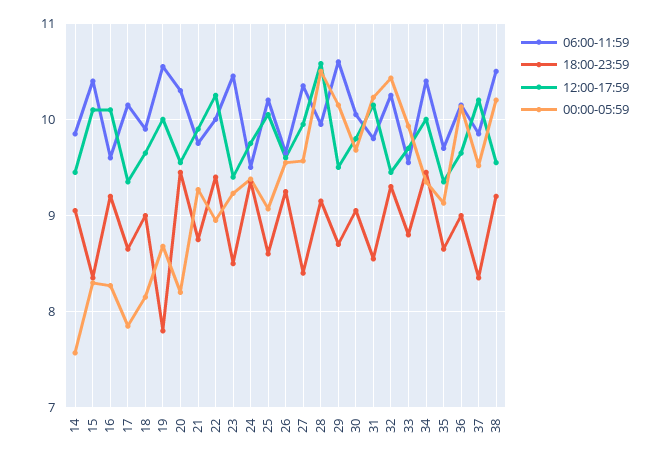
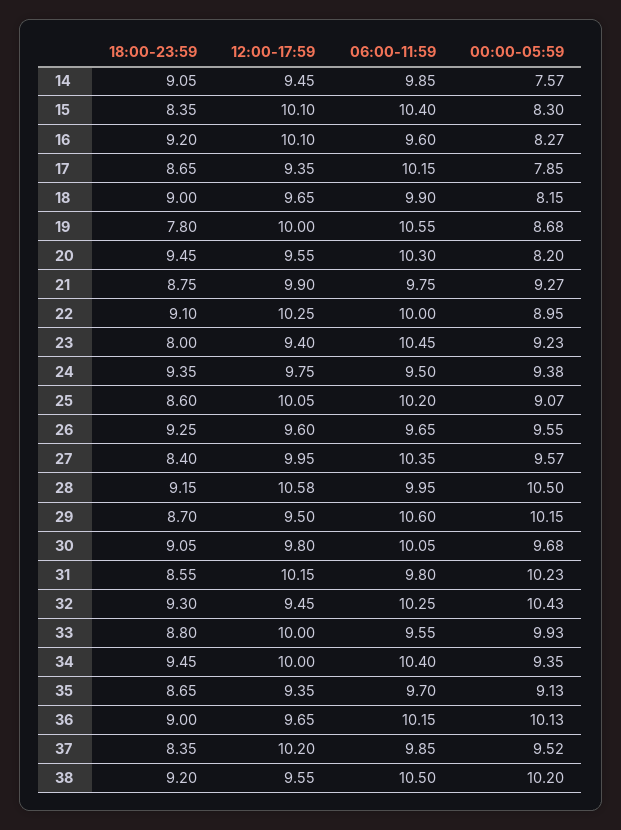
18:00-23:59, 22: 9.4 -> 9.1
18:00-23:59, 23: 8.5 -> 8
12:00-17:59, 33: 9.7 -> 10

